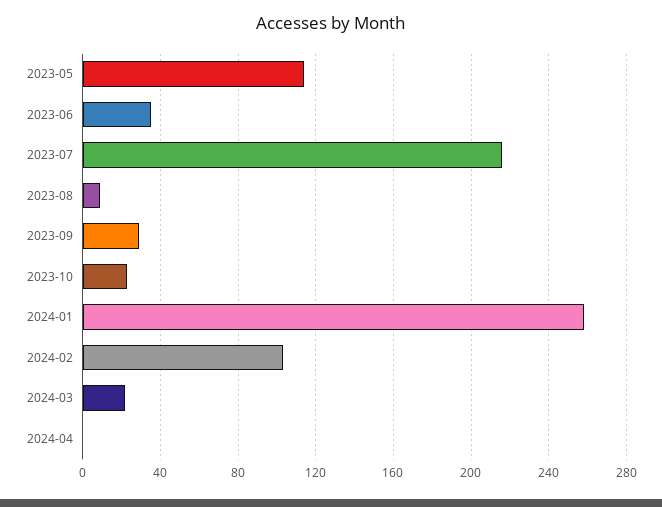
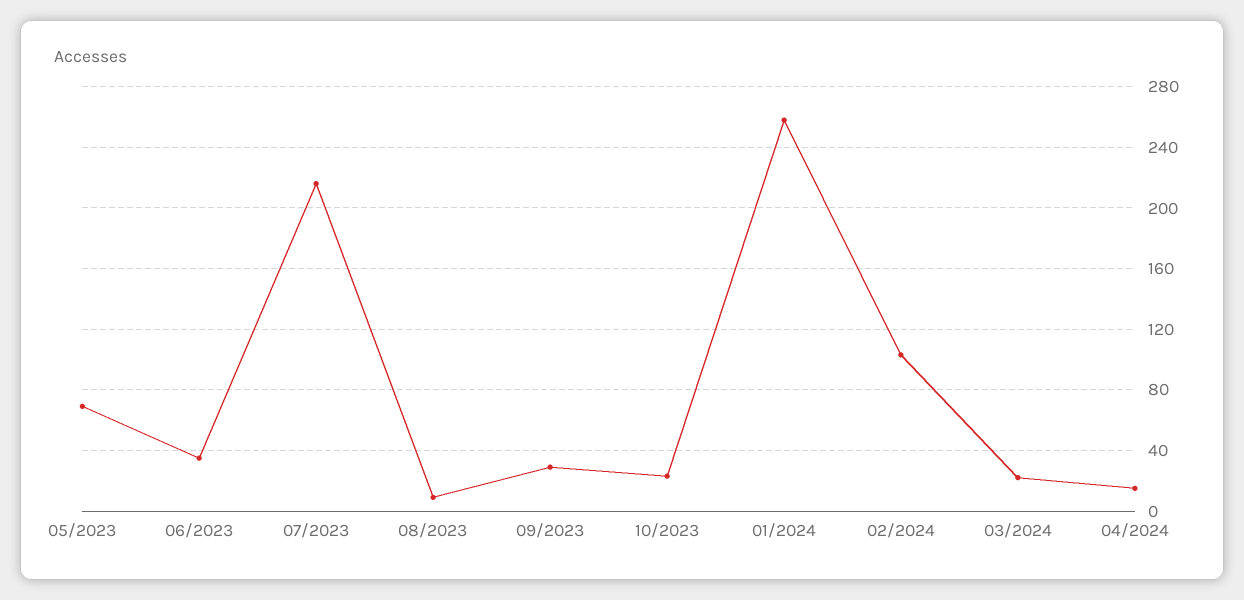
2023-05: 115 -> 70
2024-04: 0 -> 15

